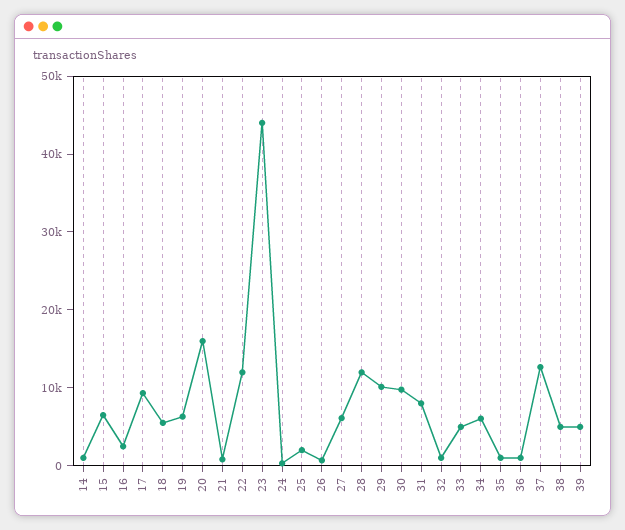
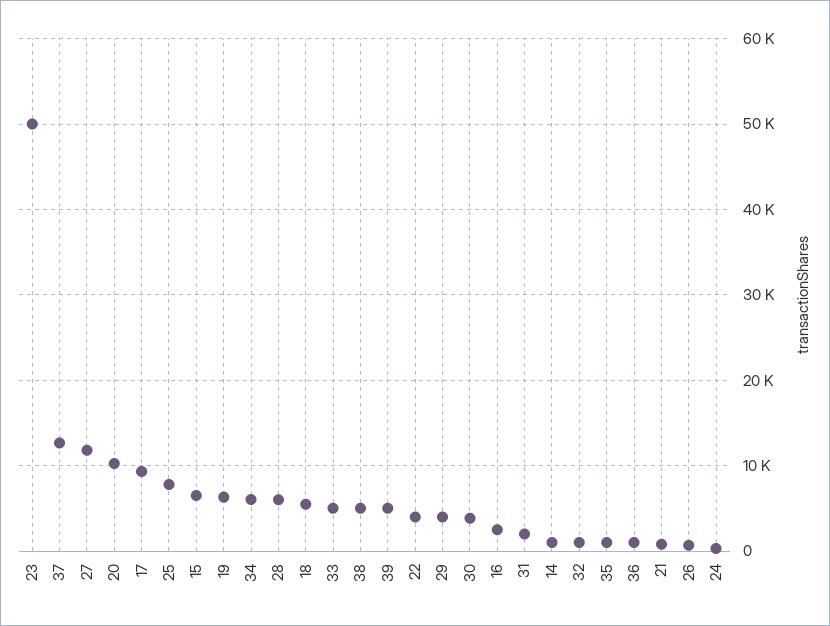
20: 16000 -> 10000
22: 12000 -> 4000
23: 44000 -> 50000
25: 2000 -> 8000
27: 6000 -> 12000
28: 12000 -> 6000
29: 10000 -> 4000
30: 10000 -> 4000
31: 8000 -> 2000

